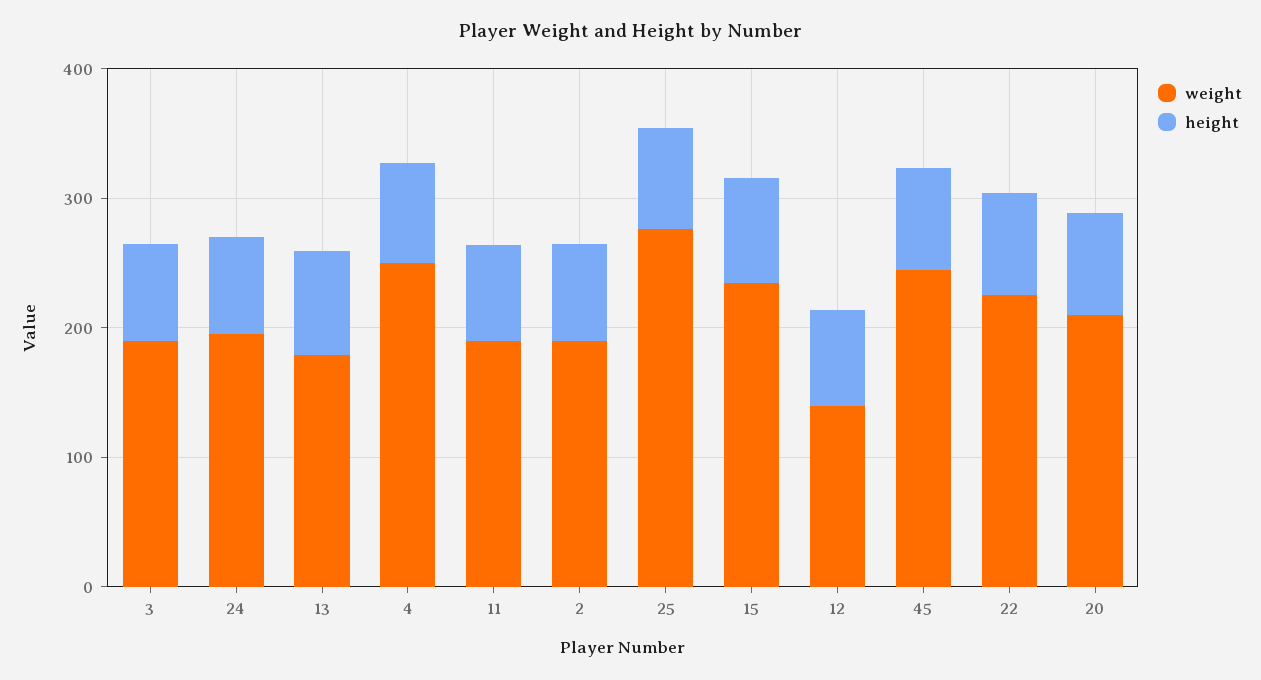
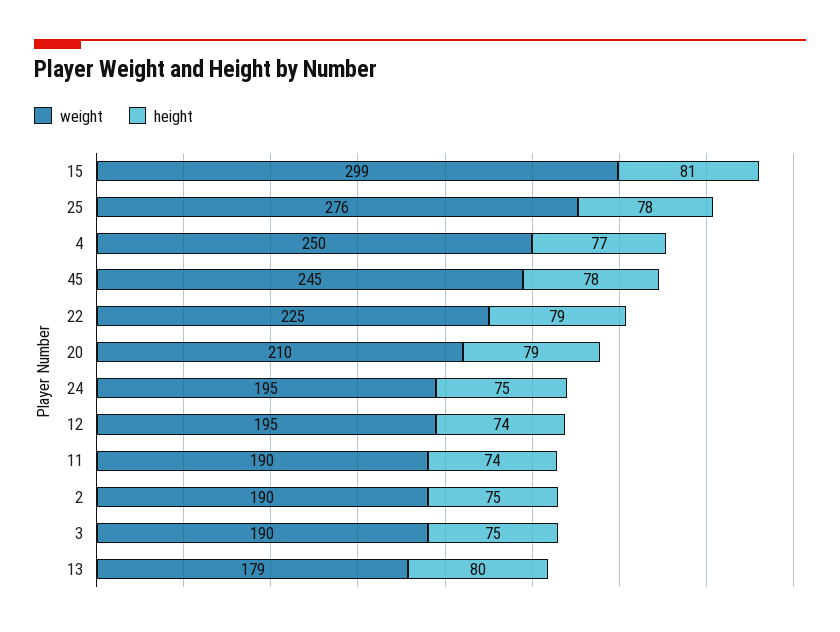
weight, 15: 240 -> 299
weight, 12: 140 -> 195

